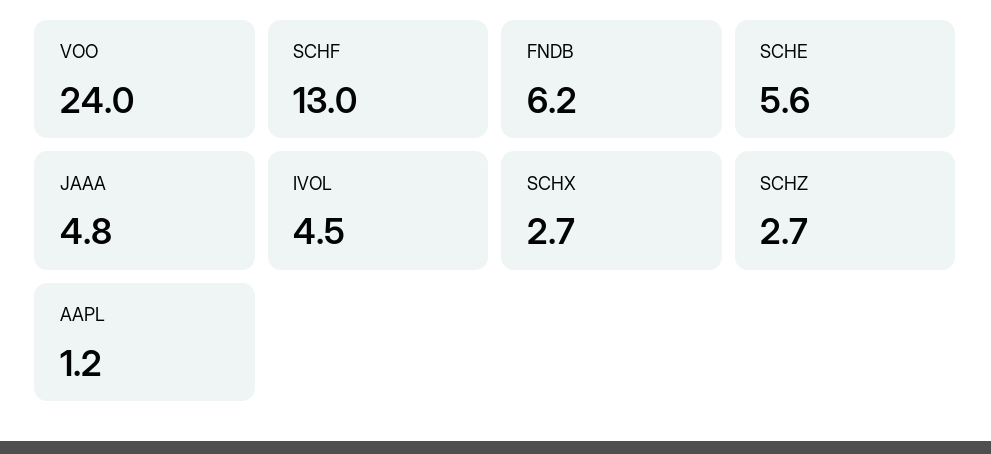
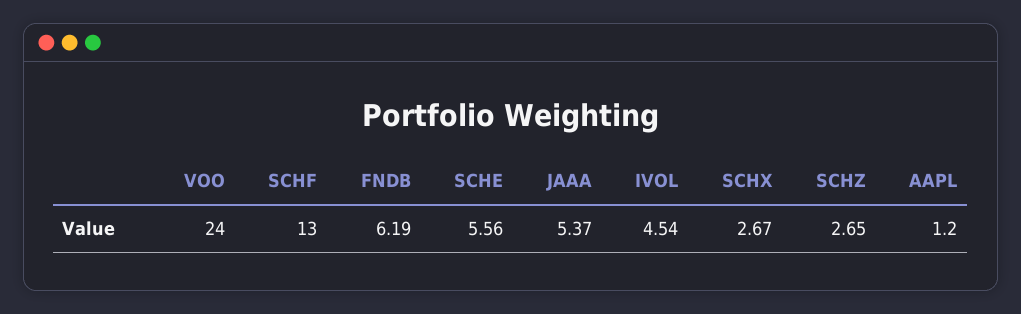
JAAA: 4.8 -> 5.37

